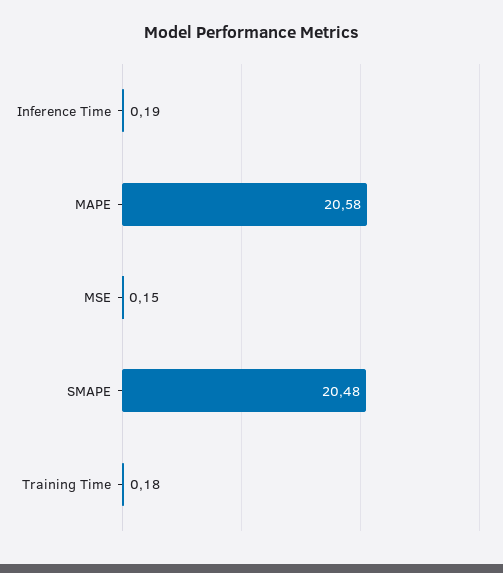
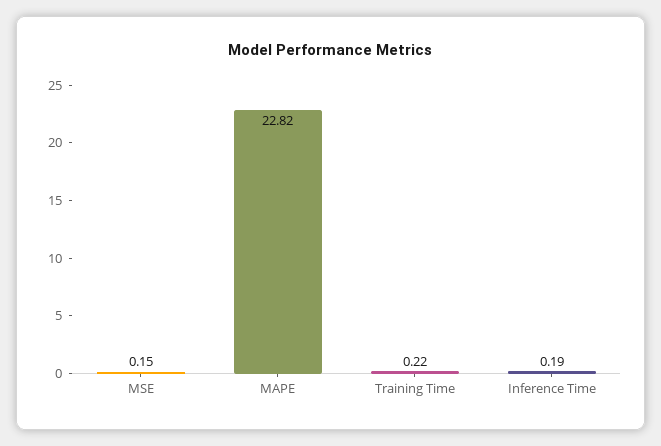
MAPE: 20.58 -> 22.82
SMAPE: 20.48 -> none
Training Time: 0.18 -> 0.22

